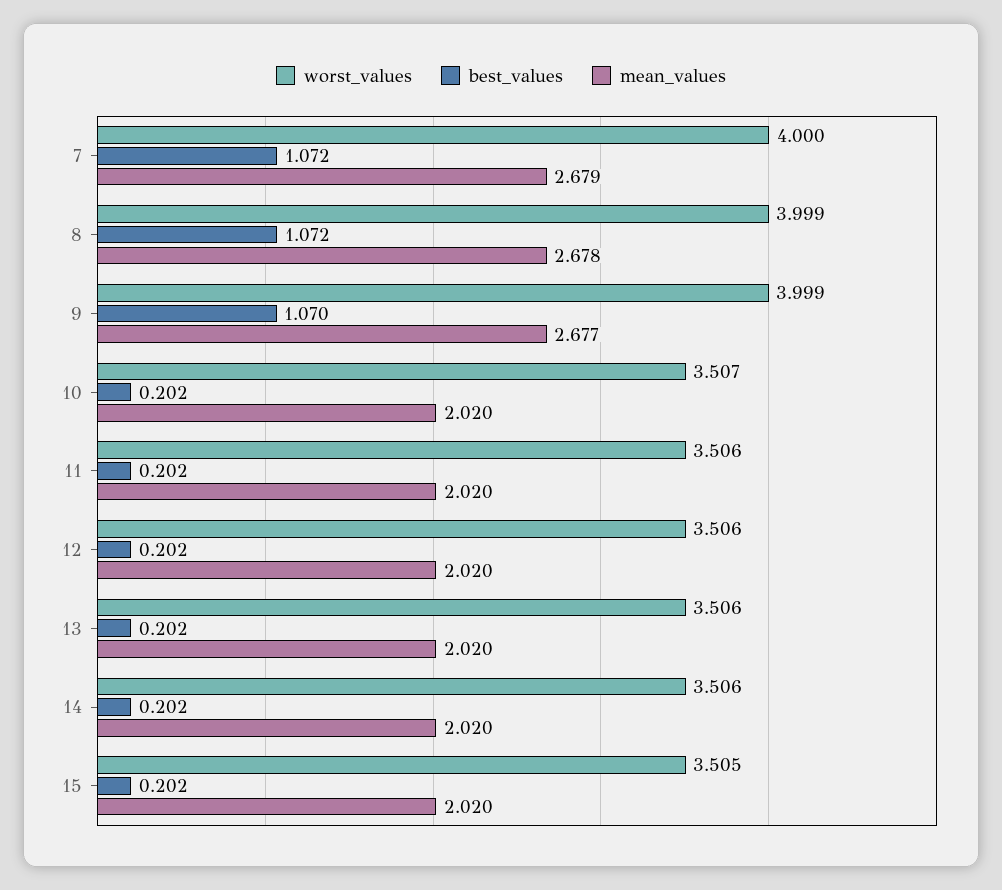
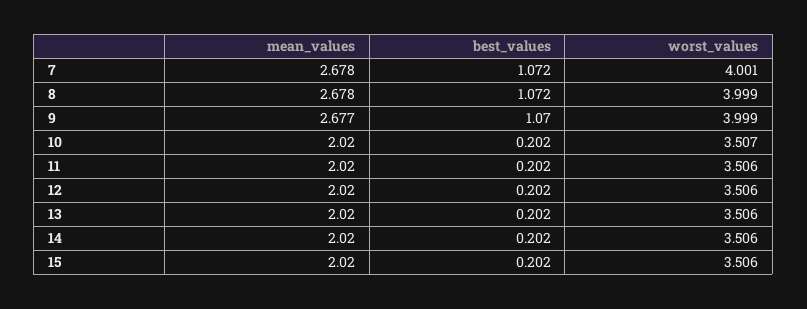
worst_values, 7: 4 -> 4.001
mean_values, 7: 2.679 -> 2.678
worst_values, 15: 3.505 -> 3.506

